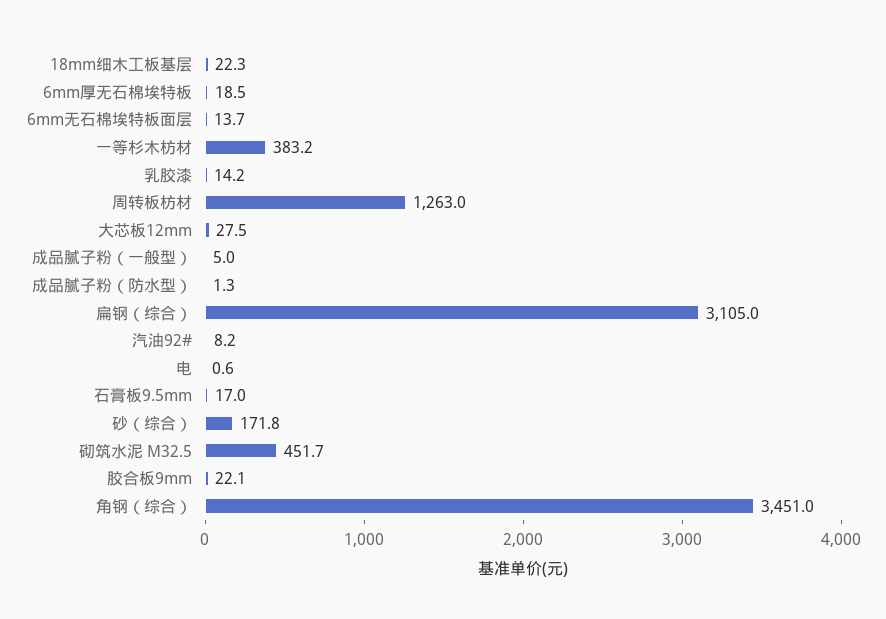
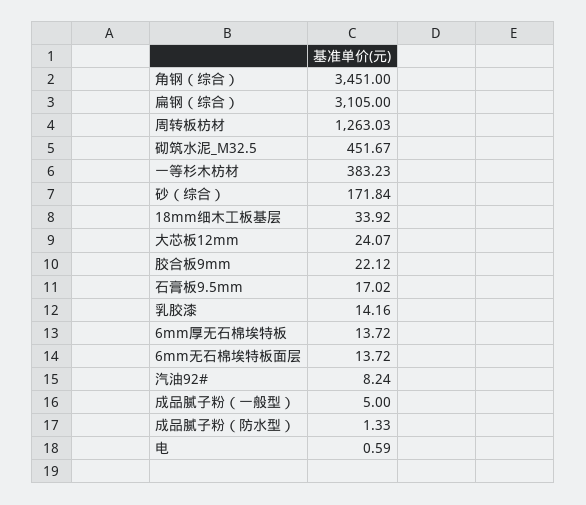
18mm细木工板基层: 22.3 -> 33.92
6mm厚无石棉埃特板: 18.5 -> 13.72
大芯板12mm: 27.5 -> 24.07

